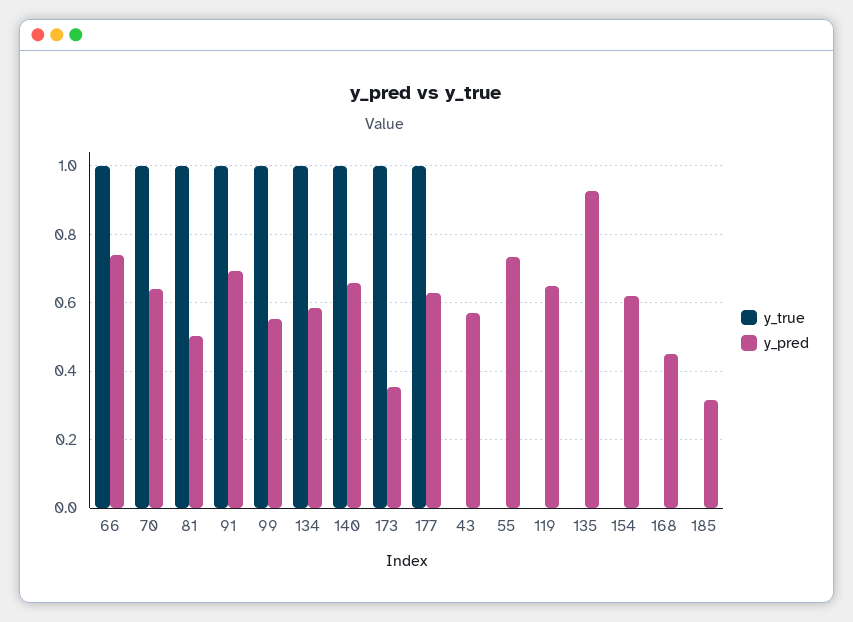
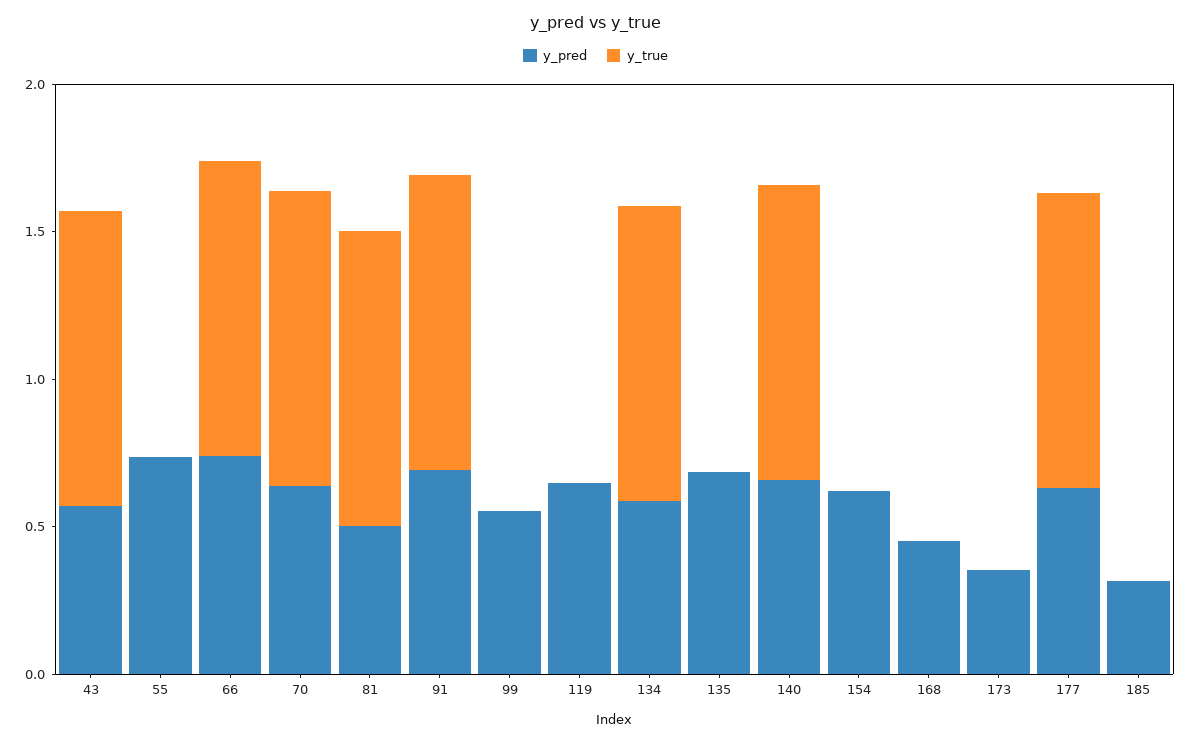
y_true, 99: 1 -> 0
y_true, 173: 1 -> 0
y_true, 43: 0 -> 1
y_pred, 135: 0.92 -> 0.7

